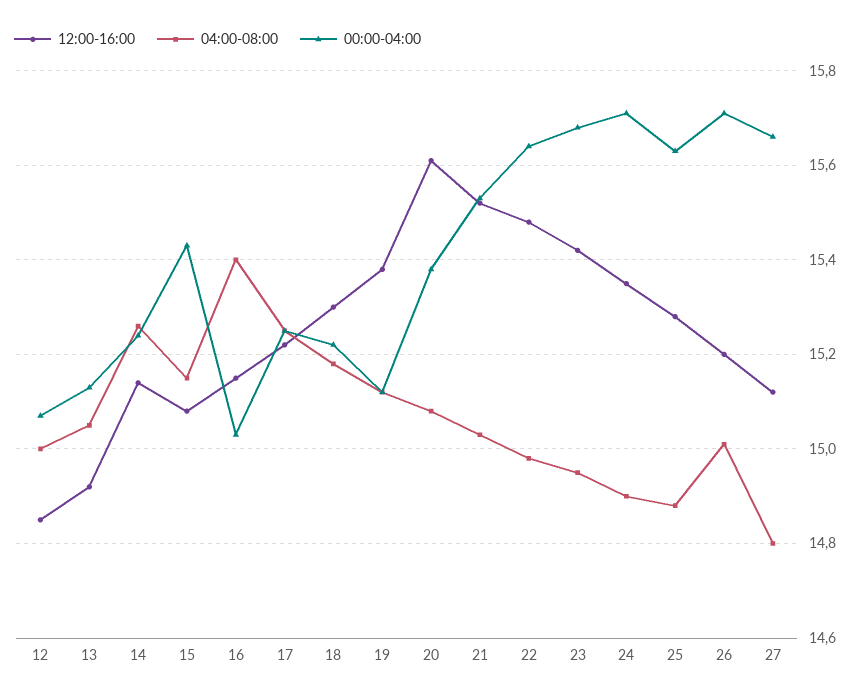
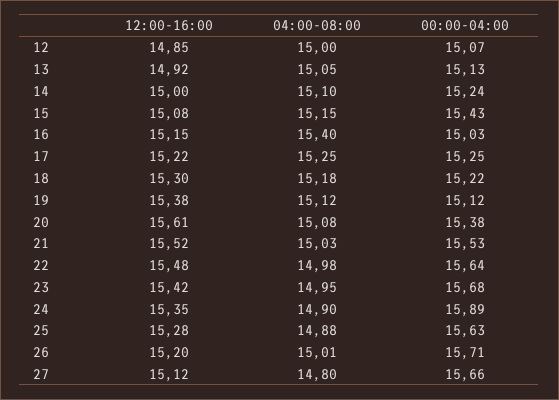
12:00-16:00, 14: 15.15 -> 15
04:00-08:00, 14: 15.25 -> 15.1
00:00-04:00, 24: 15.7 -> 15.89

